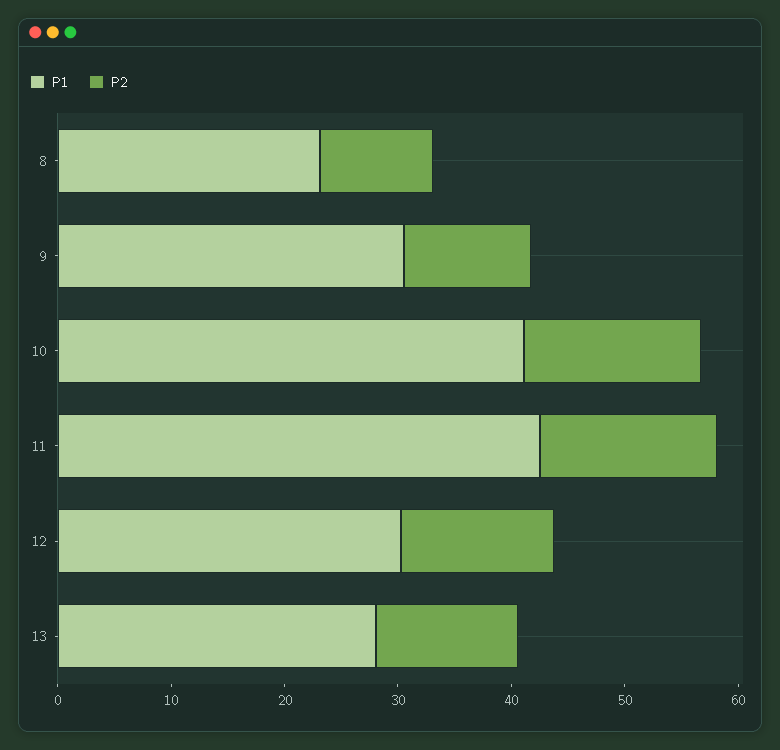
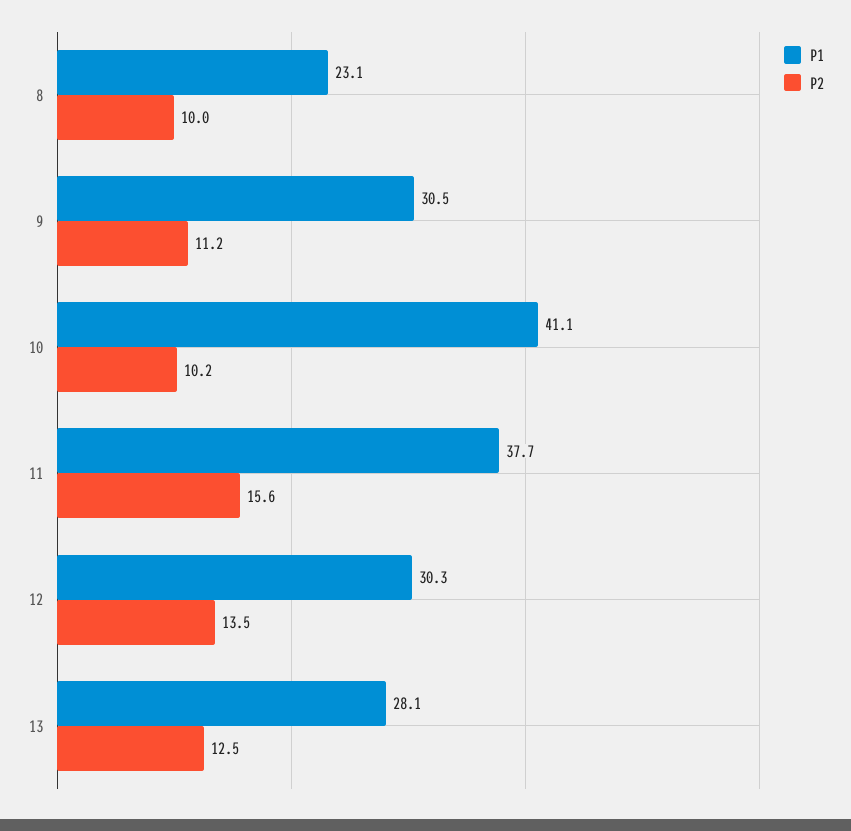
P2, 10: 16 -> 10.2
P1, 11: 42 -> 37.7

